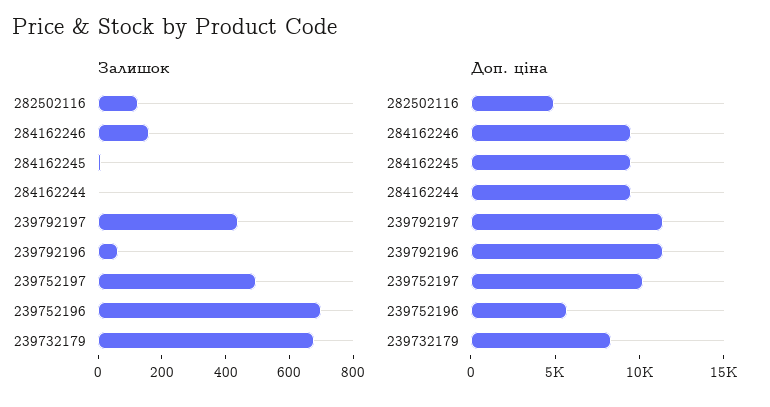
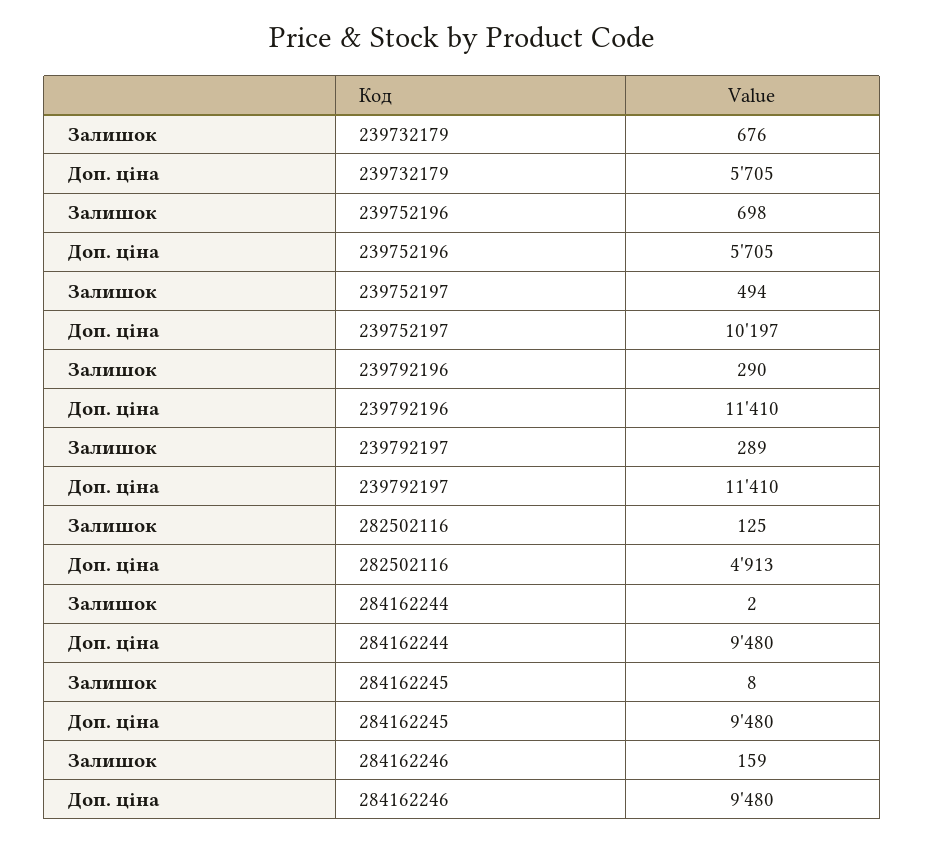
Залишок, 239792197: 450 -> 289
Залишок, 239792196: 50 -> 290
Доп. ціна, 239732179: 8000 -> 5705

